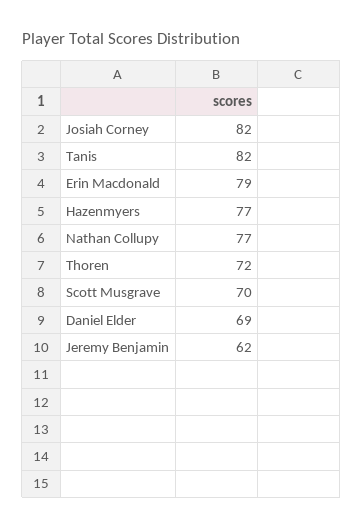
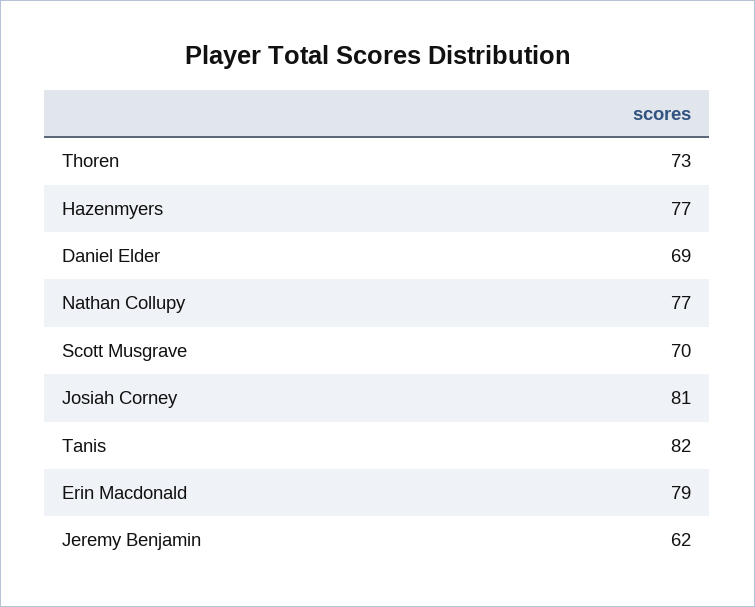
Josiah Corney: 82 -> 81
Thoren: 72 -> 73

